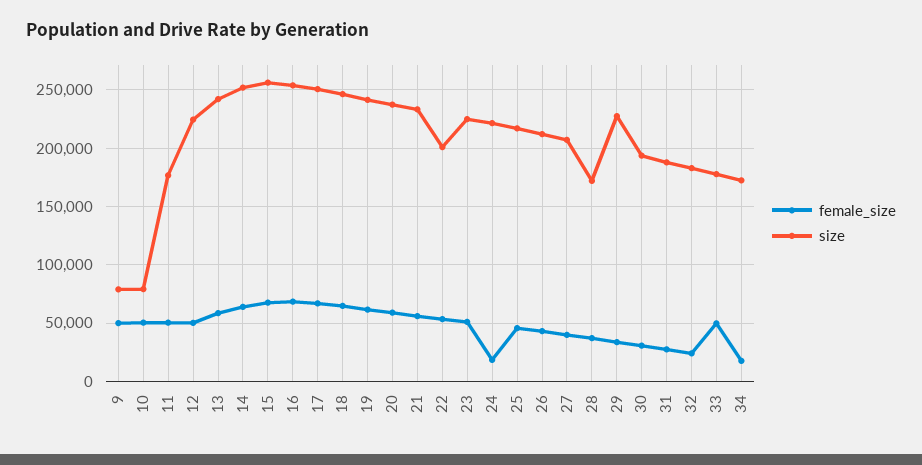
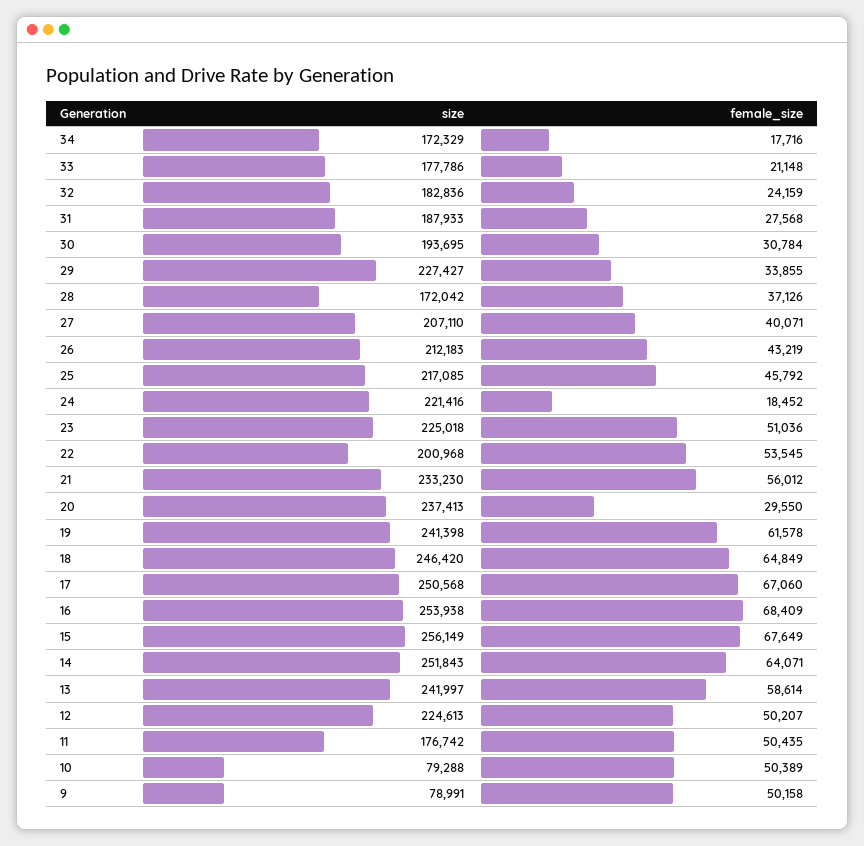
female_size, 20: 60000 -> 29550
female_size, 33: 50000 -> 21148

